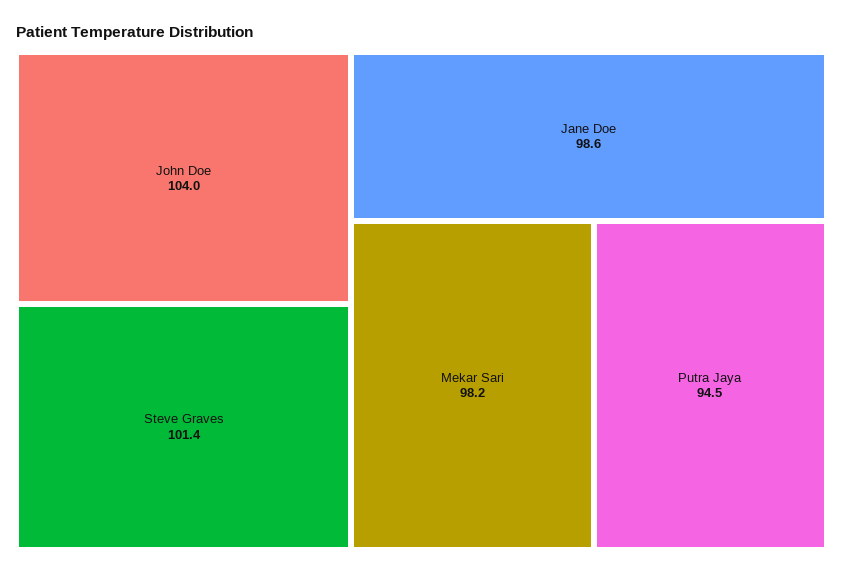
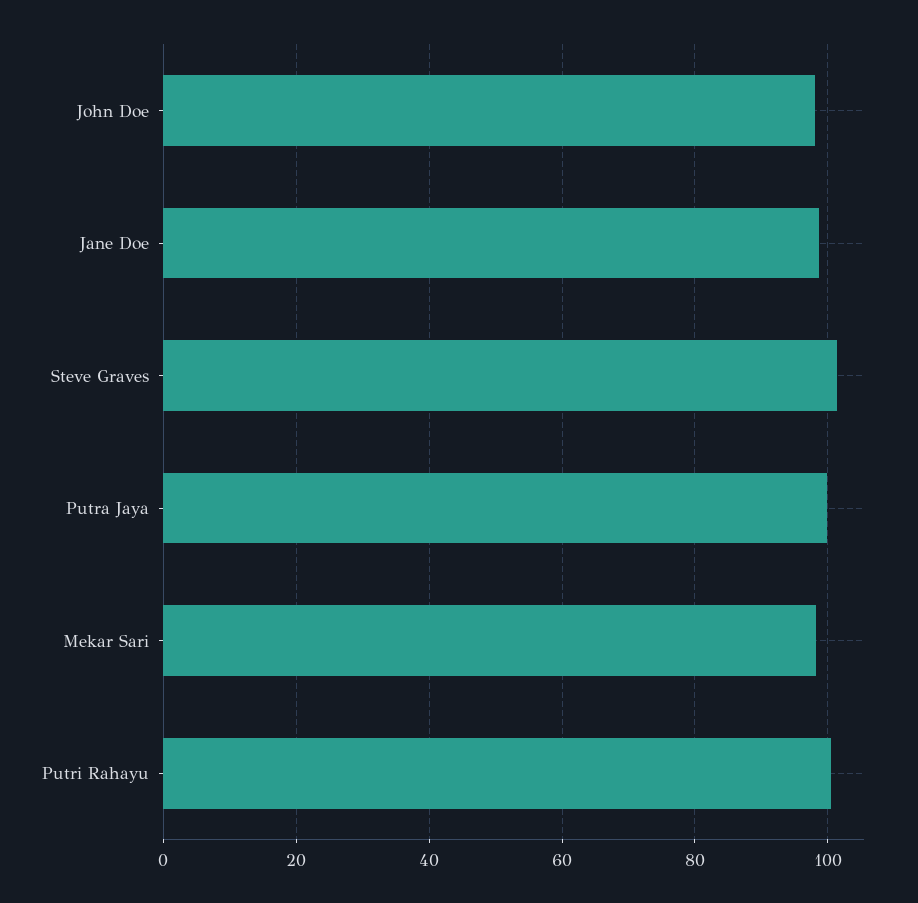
John Doe: 104 -> 98
Putra Jaya: 94.5 -> 100
Putri Rahayu: none -> 100

